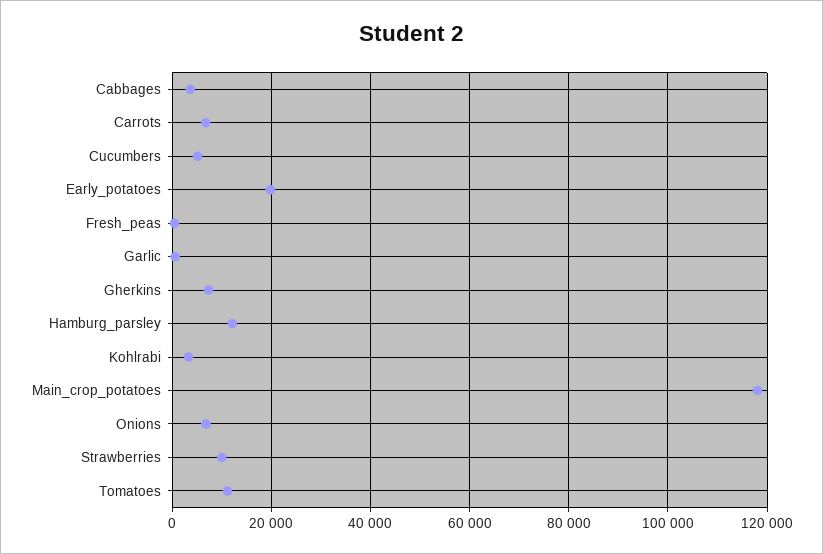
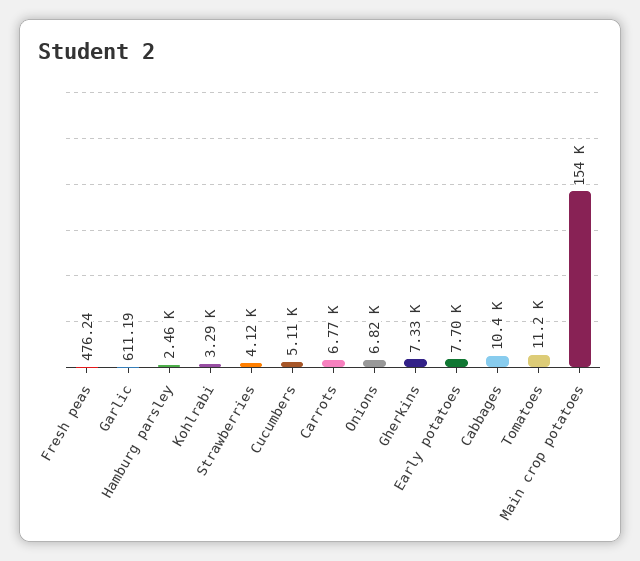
Cabbages: 4000 -> 10400
Early_potatoes: 20000 -> 7700
Hamburg_parsley: 12000 -> 2460
Main_crop_potatoes: 118000 -> 154000
Strawberries: 10000 -> 4120

